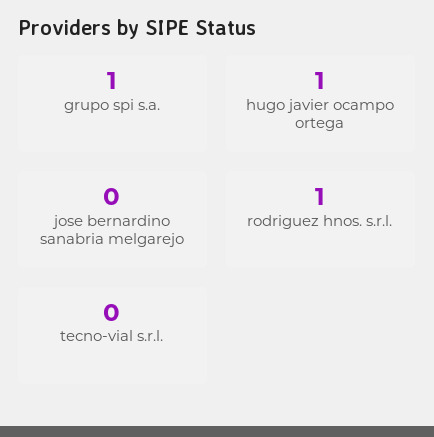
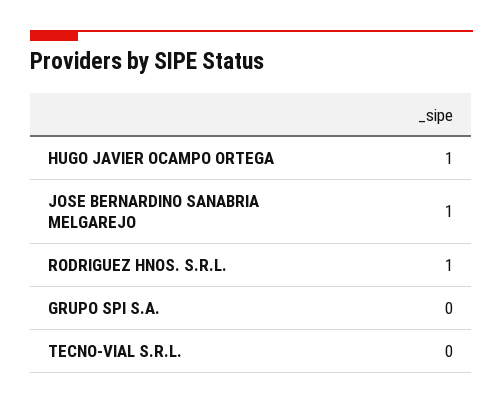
grupo spi s.a.: 1 -> 0
jose bernardino sanabria melgarejo: 0 -> 1

